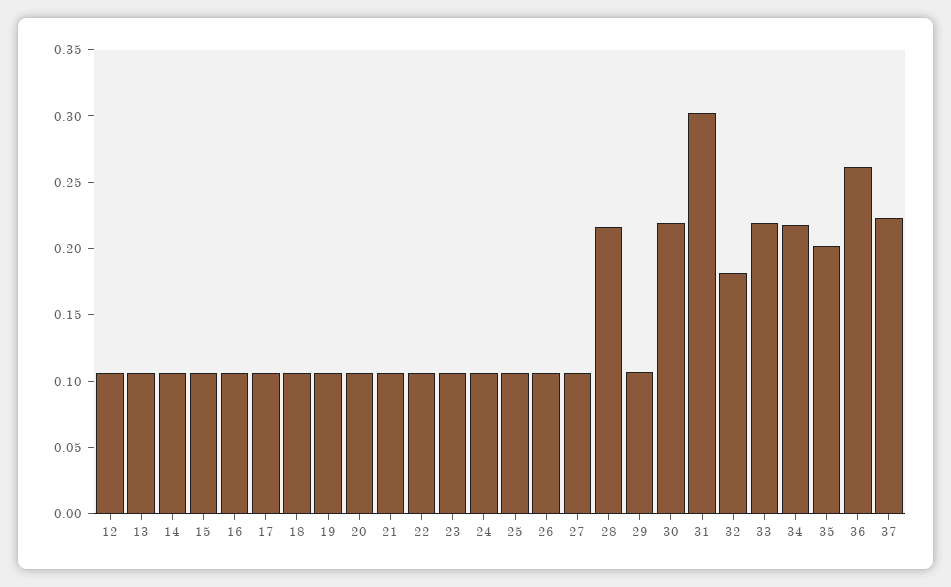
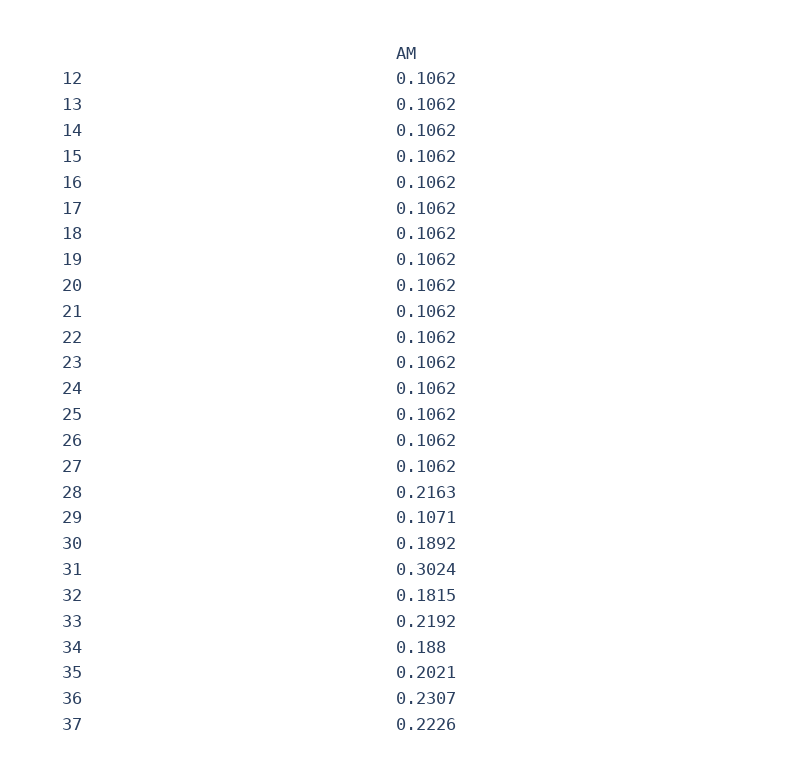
30: 0.22 -> 0.1892
34: 0.22 -> 0.188
36: 0.26 -> 0.2307

